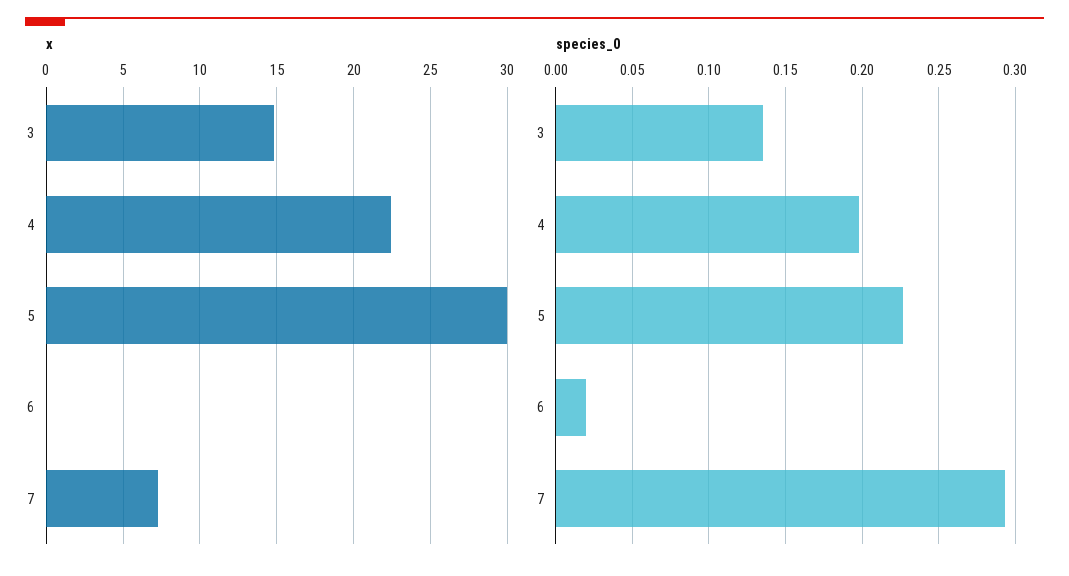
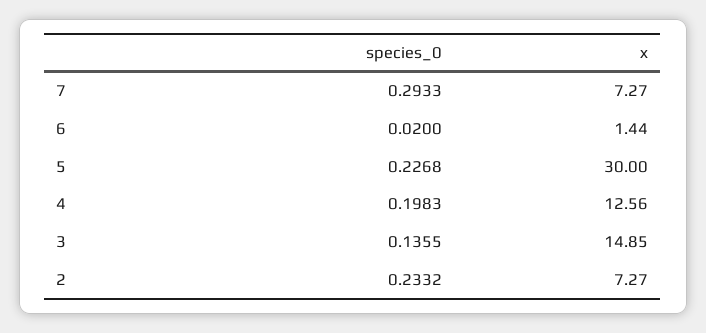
x, 4: 22.5 -> 12.56
x, 6: 0 -> 1.44
species_0, 2: none -> 0.2332
x, 2: none -> 7.27

